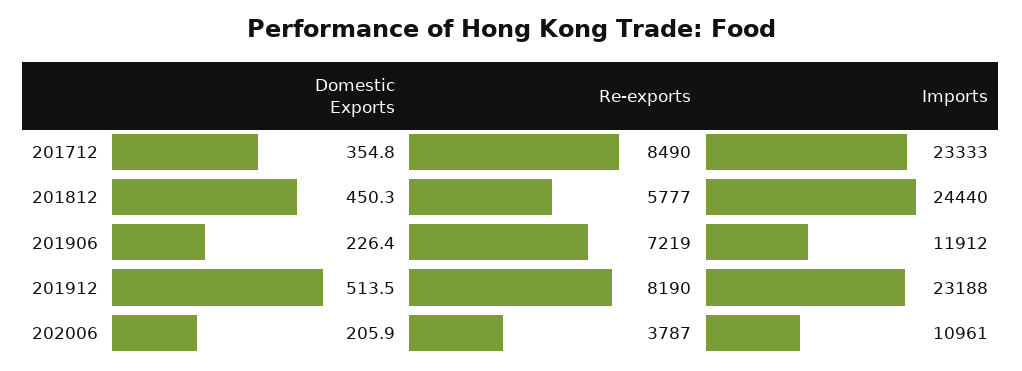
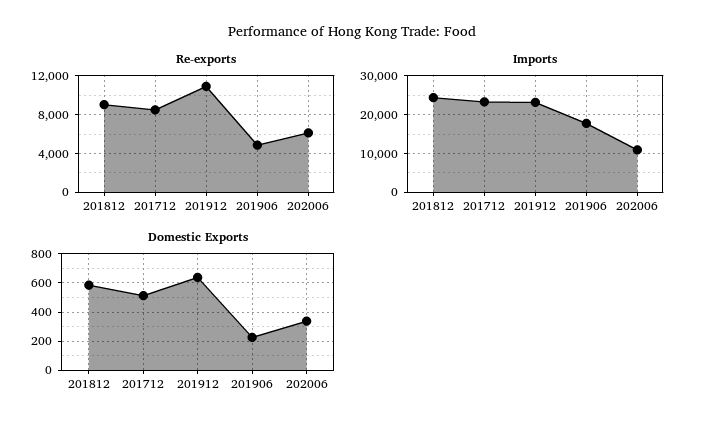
Domestic Exports, 201712: 354.8 -> 500
Domestic Exports, 201812: 450.3 -> 600
Re-exports, 201812: 5777 -> 9000
Re-exports, 201906: 7219 -> 5000
Imports, 201906: 11912 -> 18000
Domestic Exports, 201912: 513.5 -> 650
Re-exports, 201912: 8190 -> 11000
Domestic Exports, 202006: 205.9 -> 350
Re-exports, 202006: 3787 -> 6000

